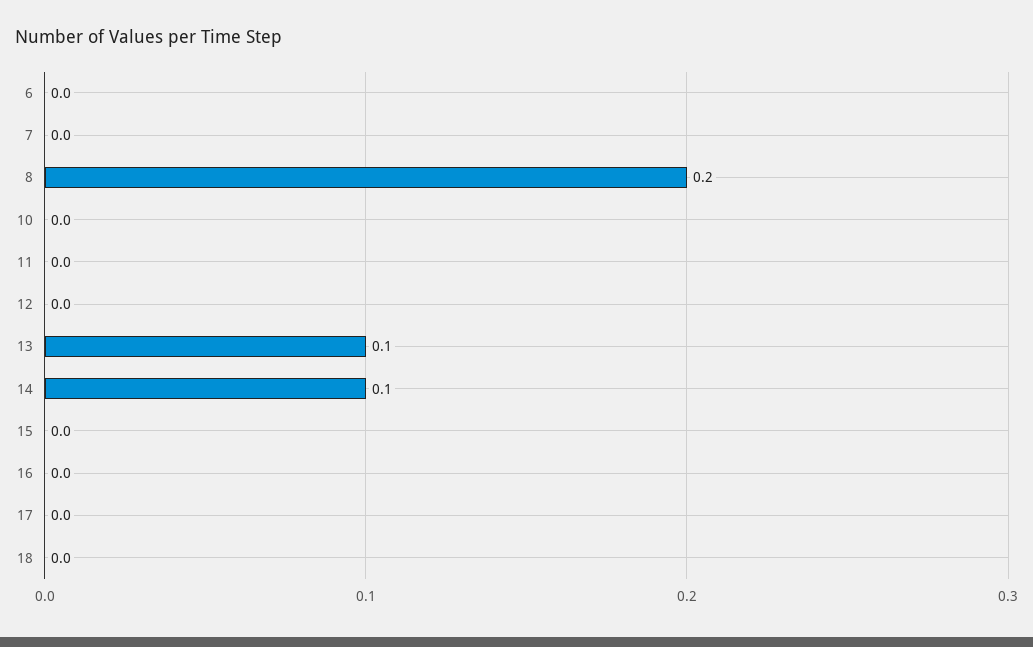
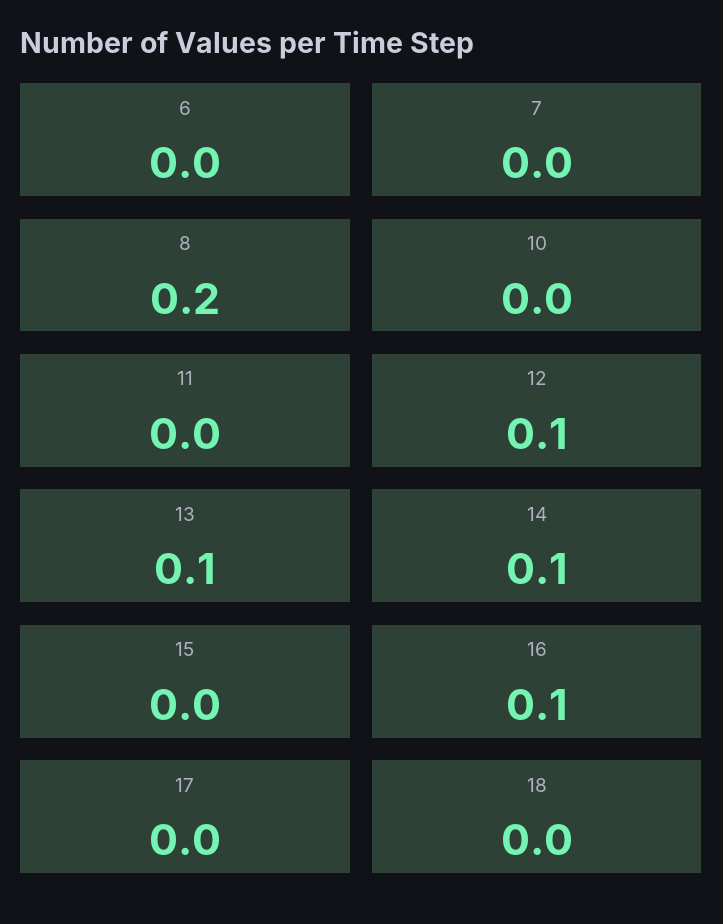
12: 0 -> 0.1
16: 0 -> 0.1

